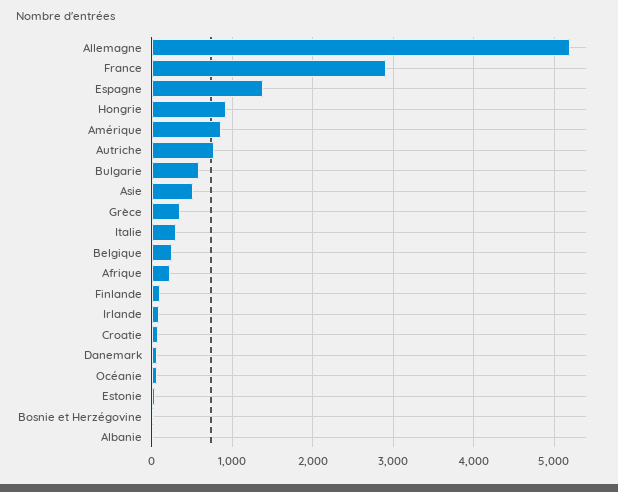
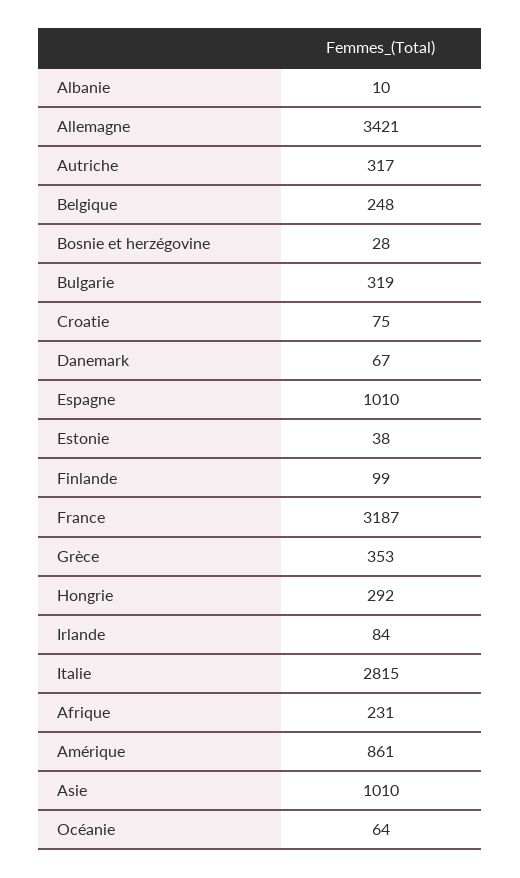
Allemagne: 5200 -> 3421
France: 2900 -> 3187
Espagne: 1400 -> 1010
Hongrie: 900 -> 292
Autriche: 800 -> 317
Bulgarie: 600 -> 319
Asie: 500 -> 1010
Italie: 300 -> 2815

